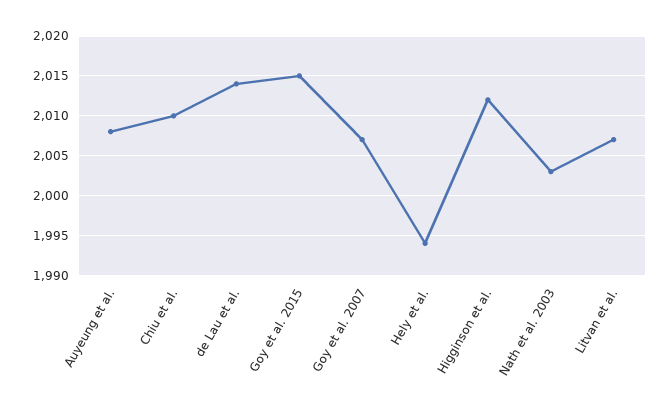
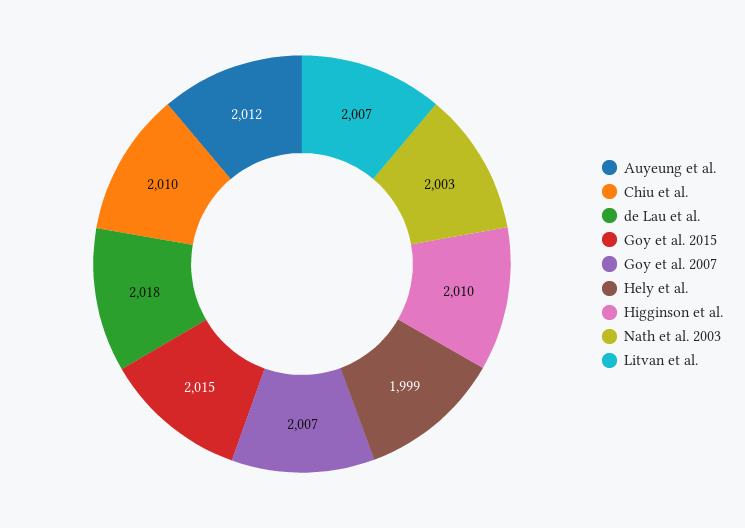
Auyeung et al.: 2008 -> 2012
de Lau et al.: 2014 -> 2018
Hely et al.: 1994 -> 1999
Higginson et al.: 2012 -> 2010

